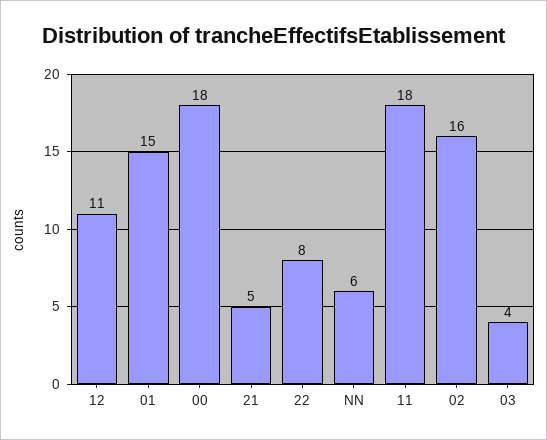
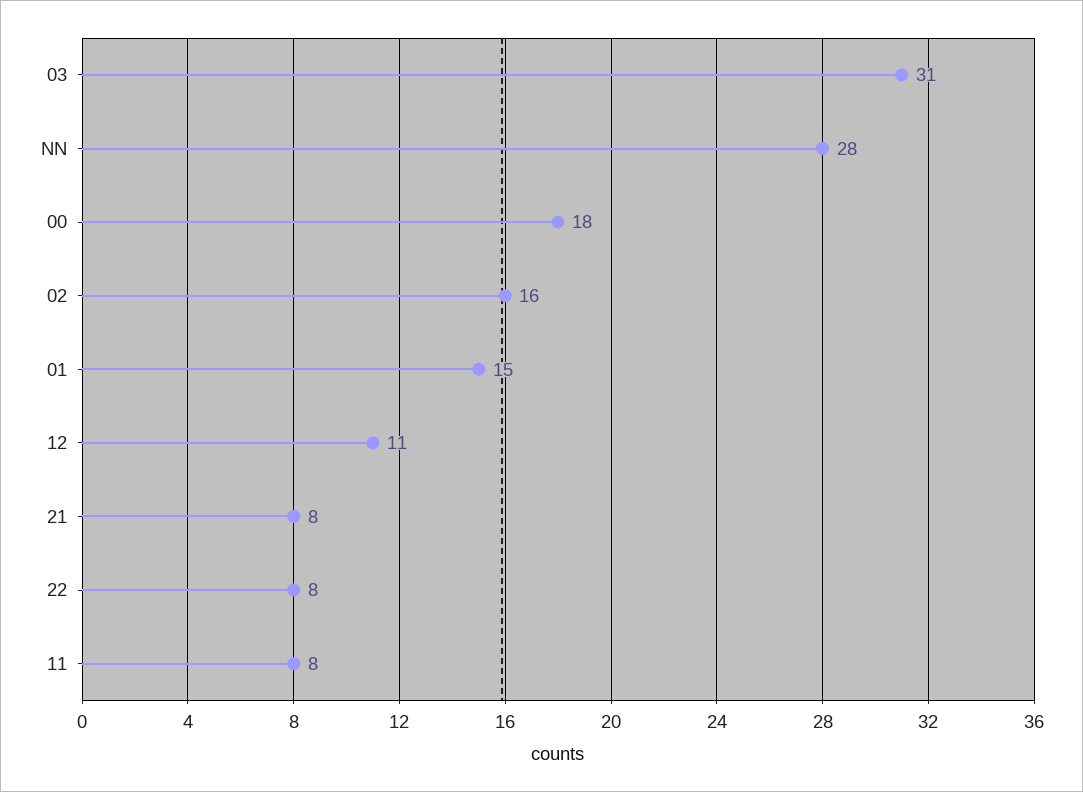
21: 5 -> 8
NN: 6 -> 28
11: 18 -> 8
03: 4 -> 31

